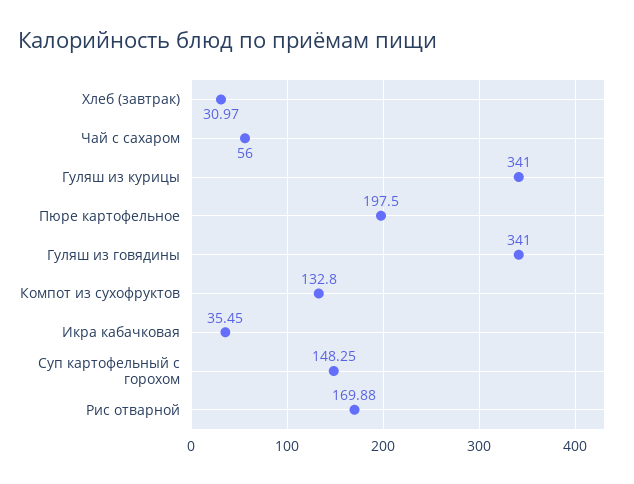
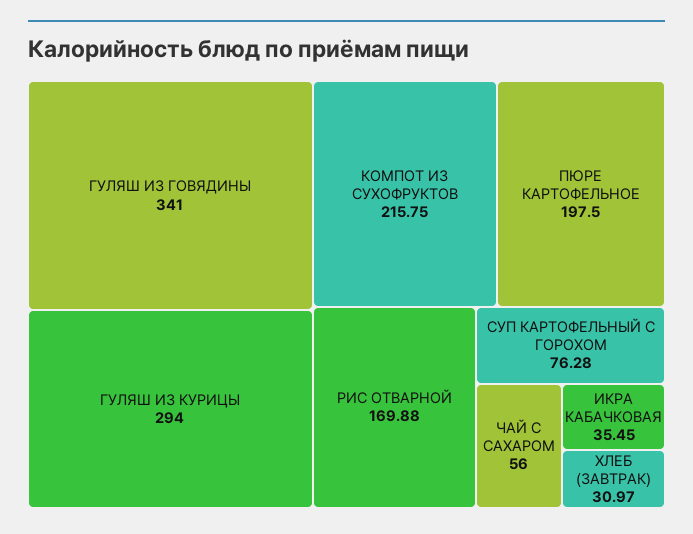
Гуляш из курицы: 341 -> 294
Компот из сухофруктов: 132.8 -> 215.75
Суп картофельный с горохом: 148.25 -> 76.28

